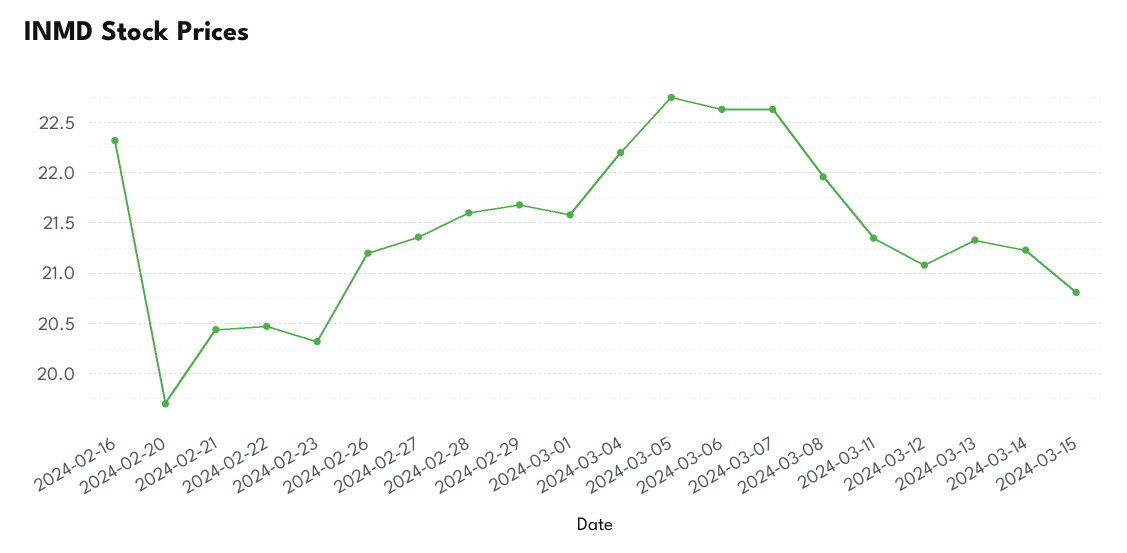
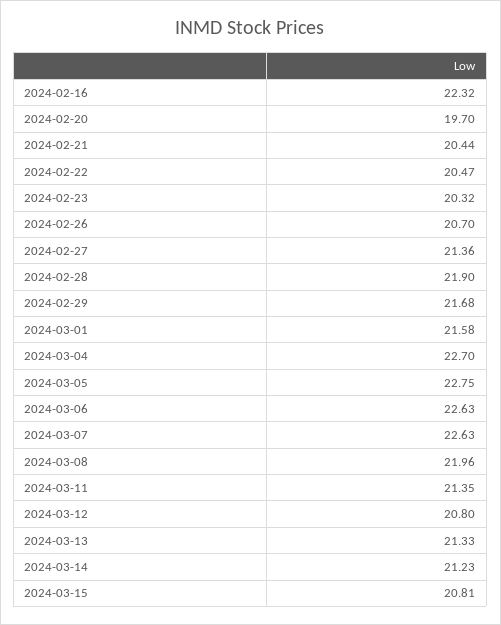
2024-02-26: 21.2 -> 20.7
2024-02-28: 21.6 -> 21.9
2024-03-04: 22.2 -> 22.7
2024-03-12: 21.1 -> 20.8

